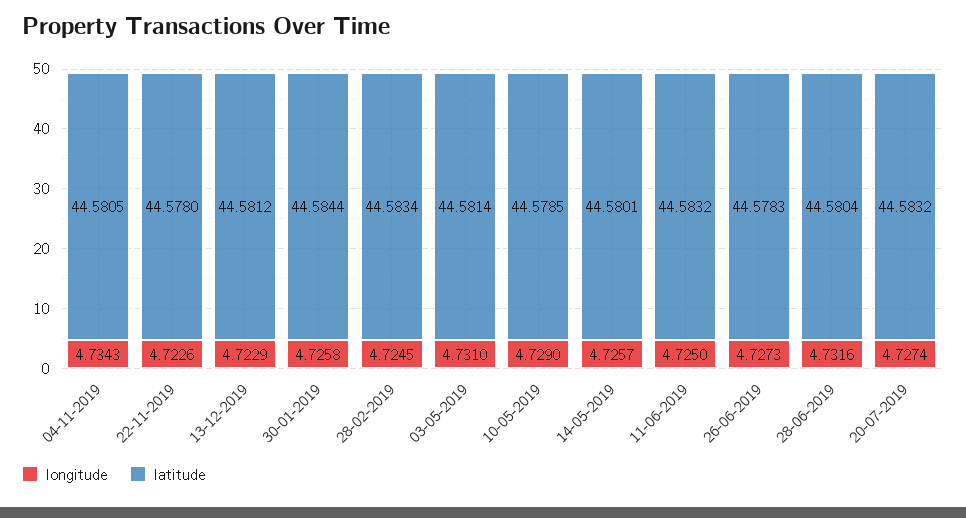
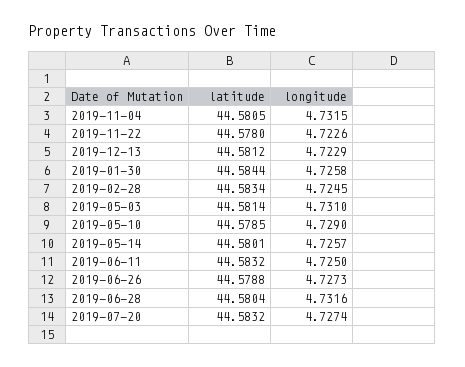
longitude, 04-11-2019: 4.7343 -> 4.7315
latitude, 26-06-2019: 44.5783 -> 44.5788

